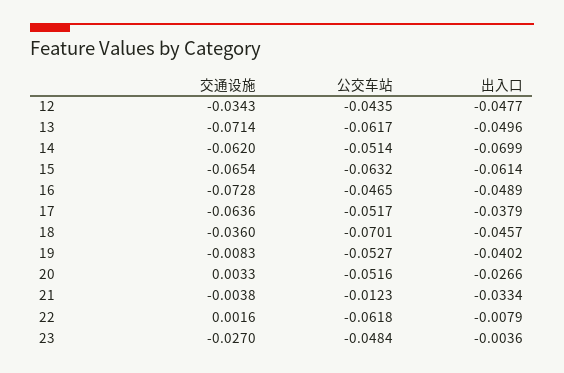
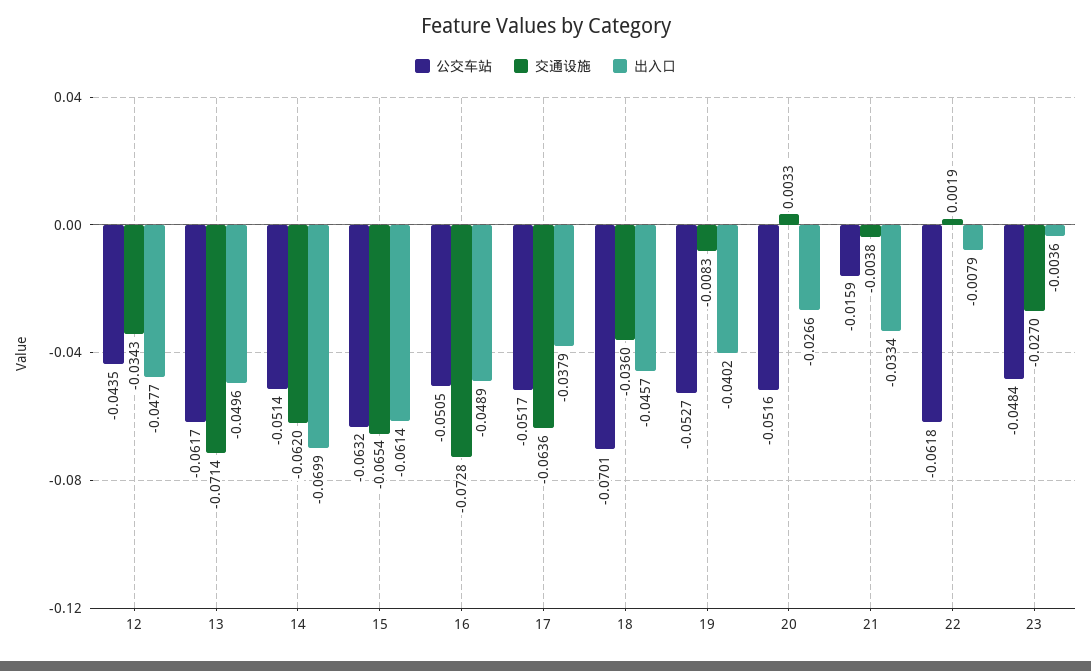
公交车站, 16: -0.0465 -> -0.0505
公交车站, 21: -0.0123 -> -0.0159
交通设施, 22: 0.0016 -> 0.0019

